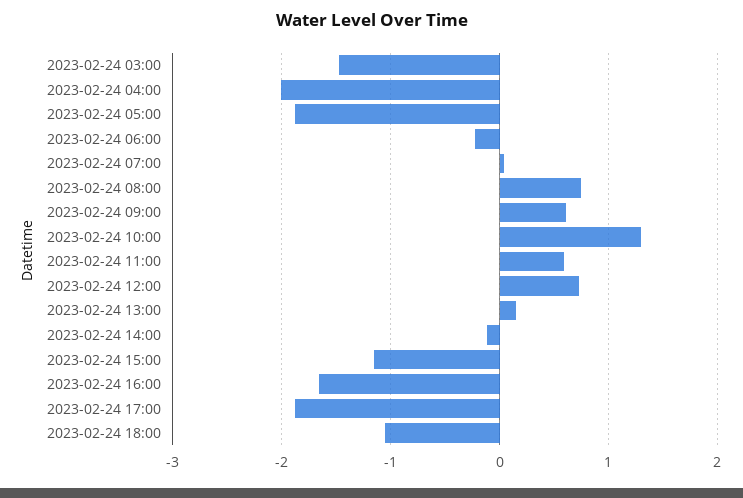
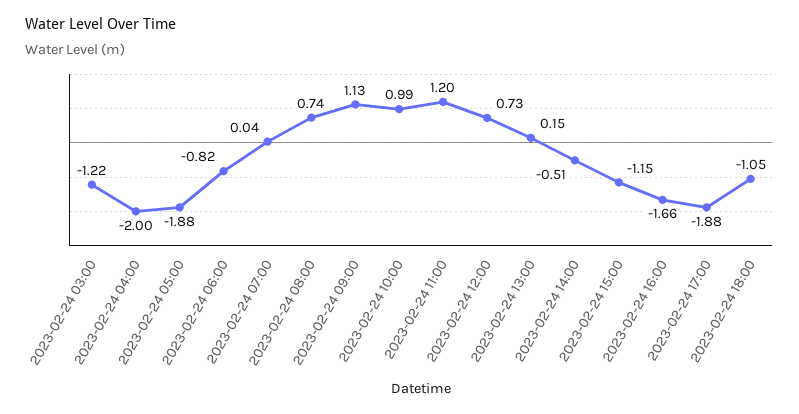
2023-02-24 03:00: -1.5 -> -1.22
2023-02-24 06:00: -0.2 -> -0.82
2023-02-24 09:00: 0.6 -> 1.13
2023-02-24 10:00: 1.3 -> 0.99
2023-02-24 11:00: 0.6 -> 1.2
2023-02-24 14:00: -0.1 -> -0.51

